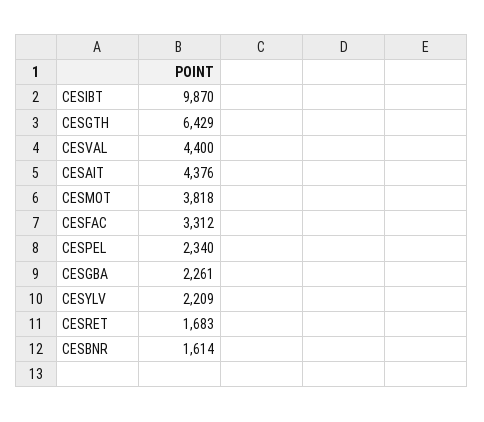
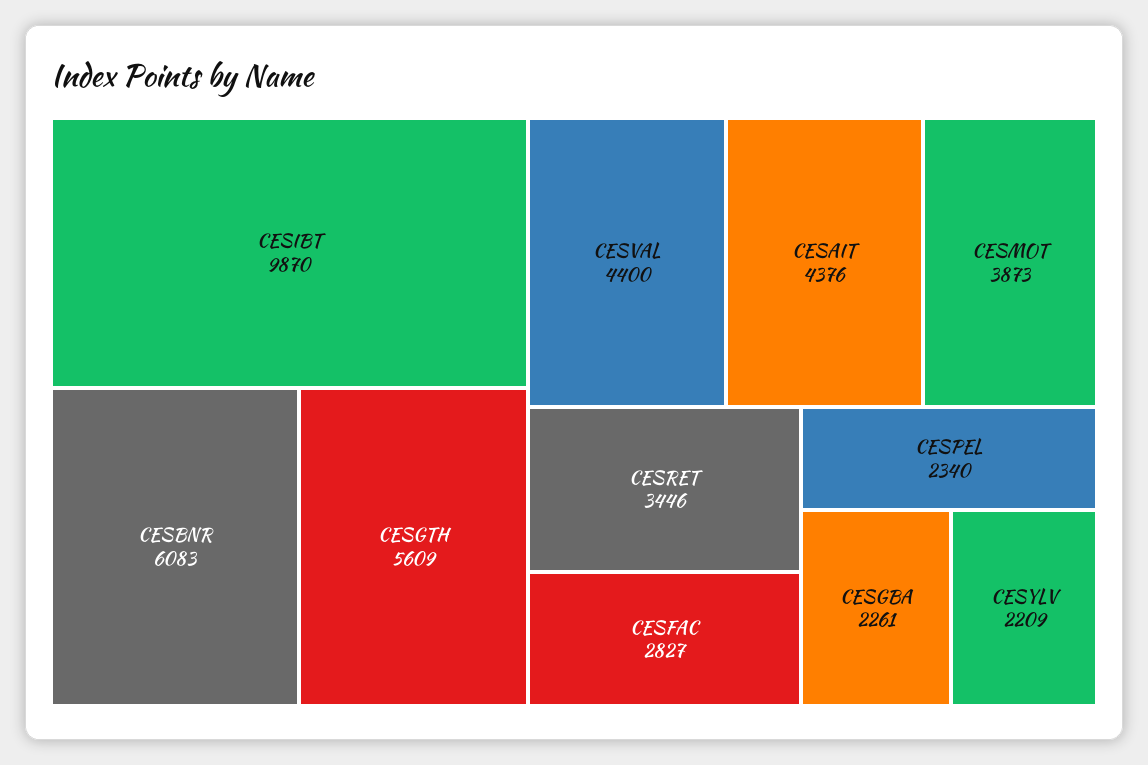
CESGTH: 6429 -> 5609
CESMOT: 3818 -> 3873
CESFAC: 3312 -> 2827
CESRET: 1683 -> 3446
CESBNR: 1614 -> 6083

